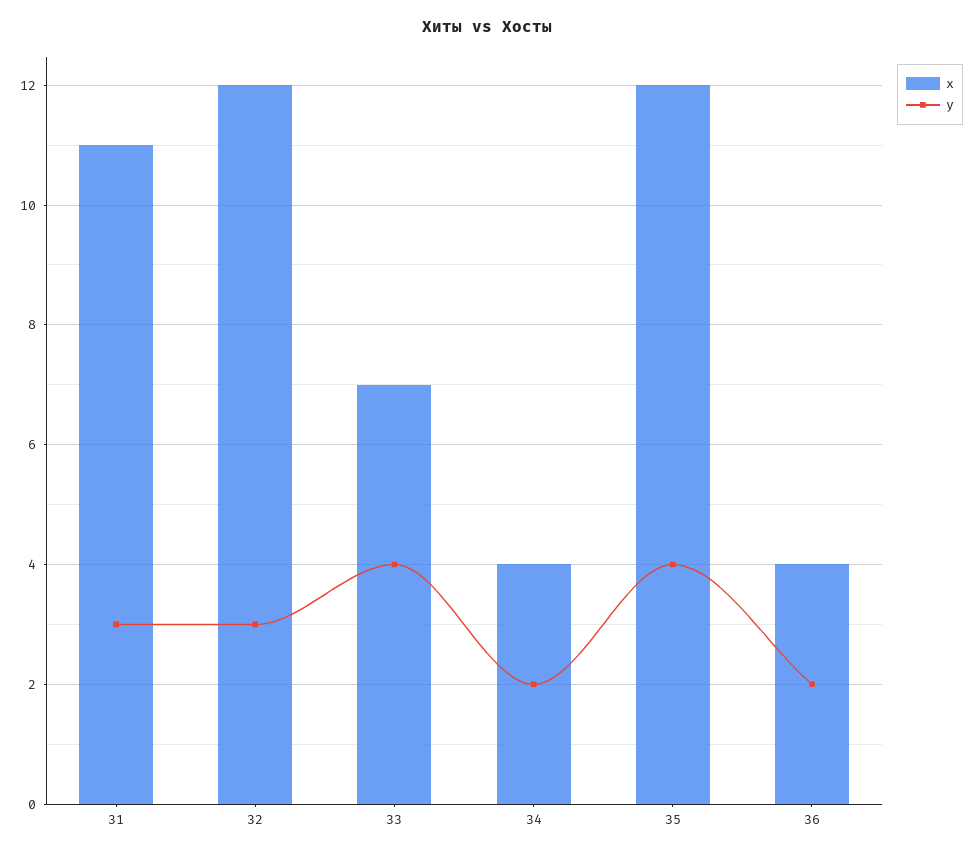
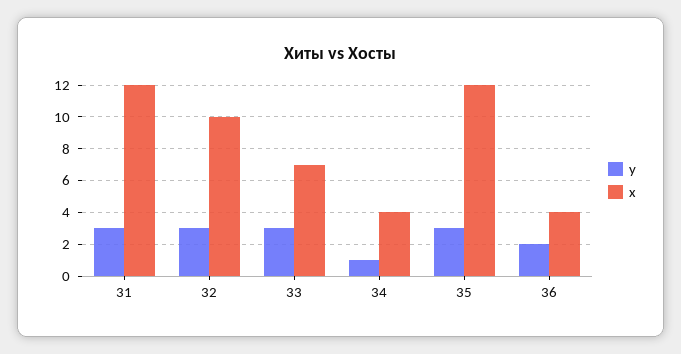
x, 31: 11 -> 12
x, 32: 12 -> 10
y, 33: 4 -> 3
y, 34: 2 -> 1
y, 35: 4 -> 3

